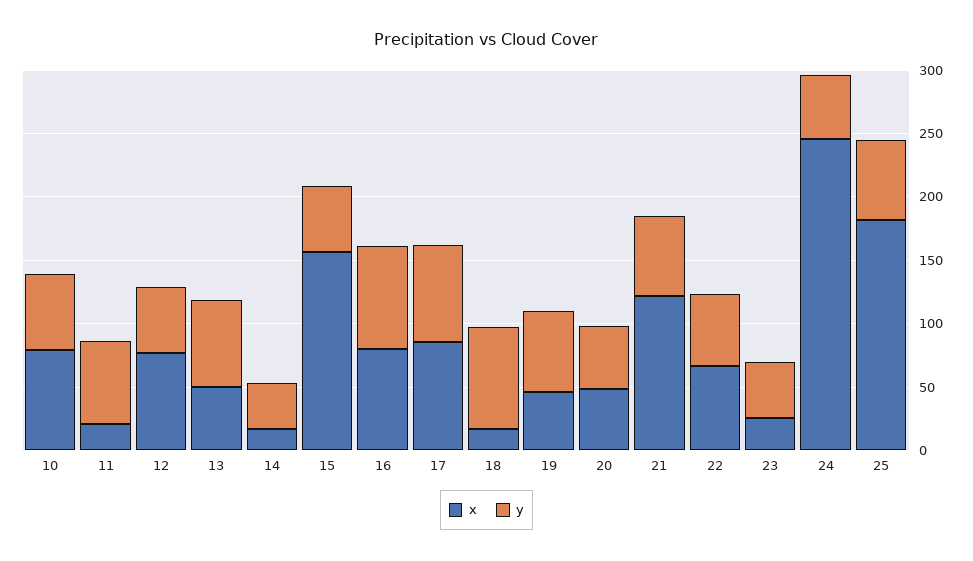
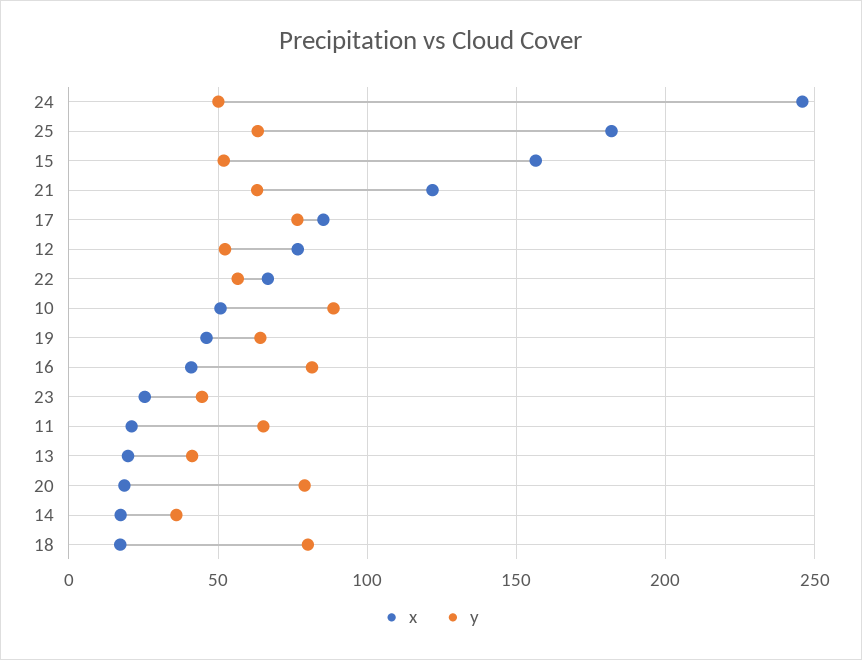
x, 10: 80 -> 50
y, 10: 60 -> 90
x, 13: 50 -> 20
y, 13: 70 -> 40
x, 16: 80 -> 40
x, 20: 50 -> 20
y, 20: 50 -> 80

